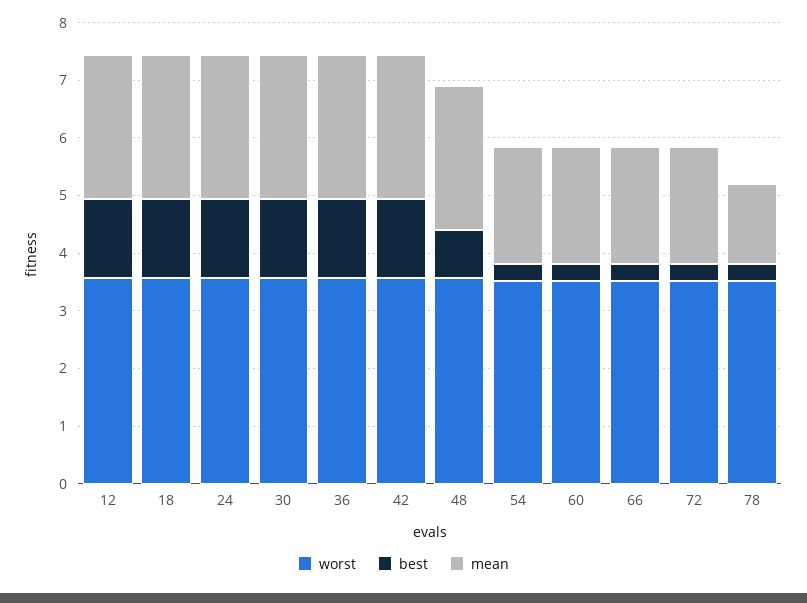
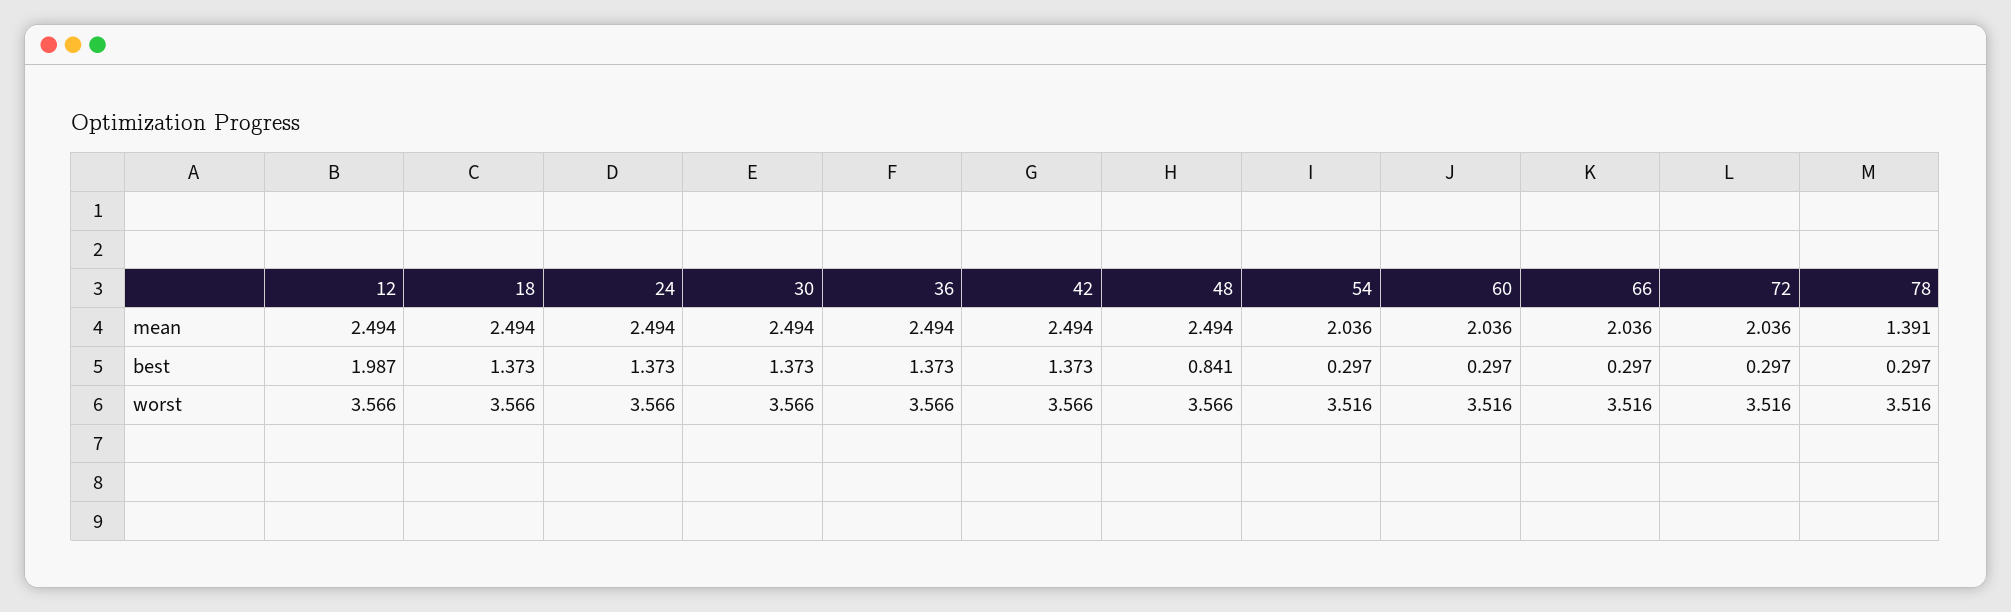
best, 12: 1.4 -> 1.987

